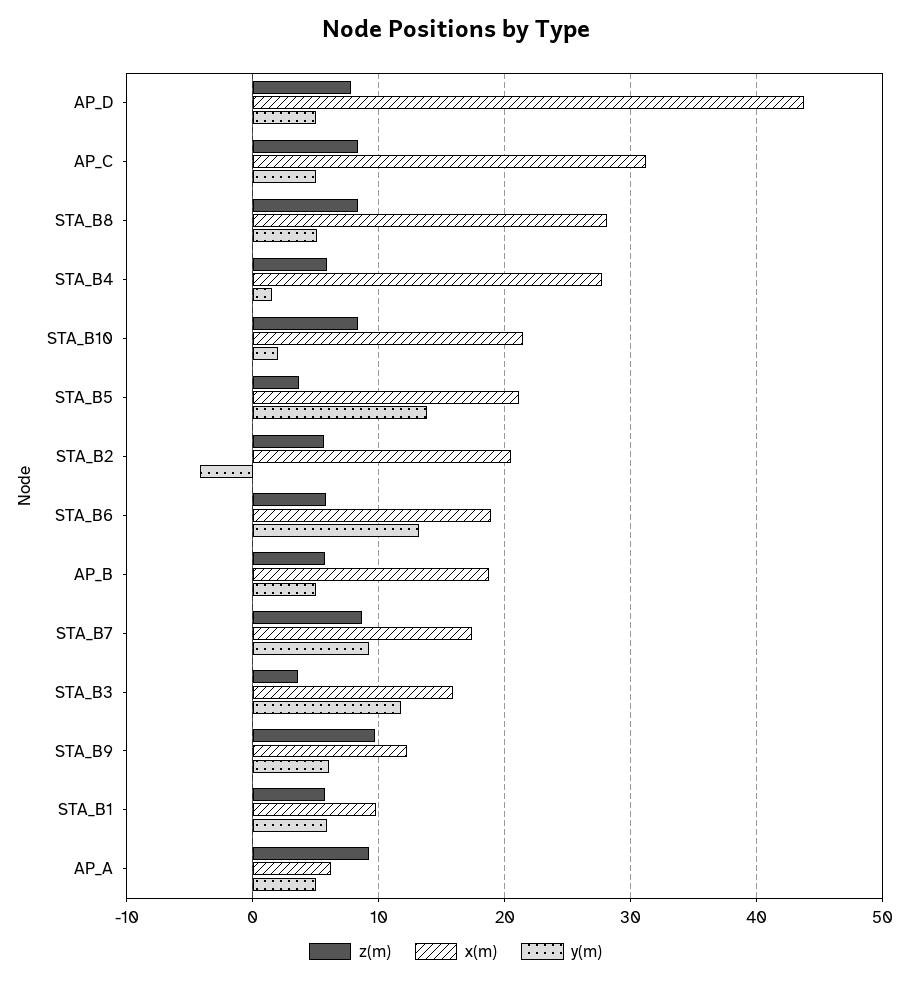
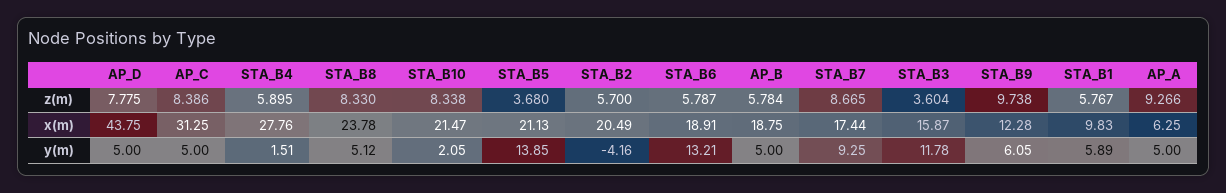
x(m), STA_B8: 28 -> 23.78

